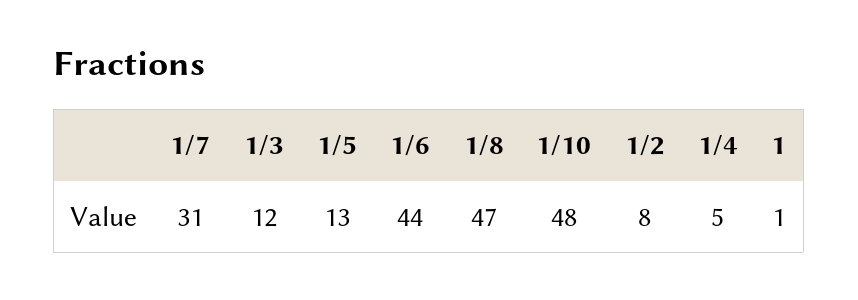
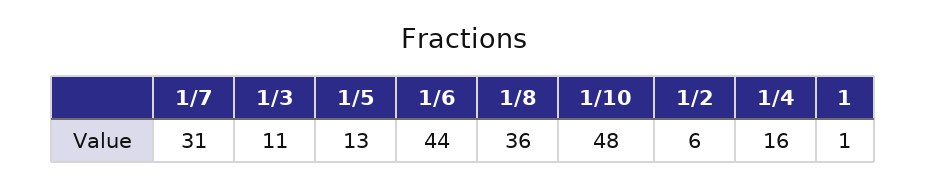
1/3: 12 -> 11
1/8: 47 -> 36
1/2: 8 -> 6
1/4: 5 -> 16

